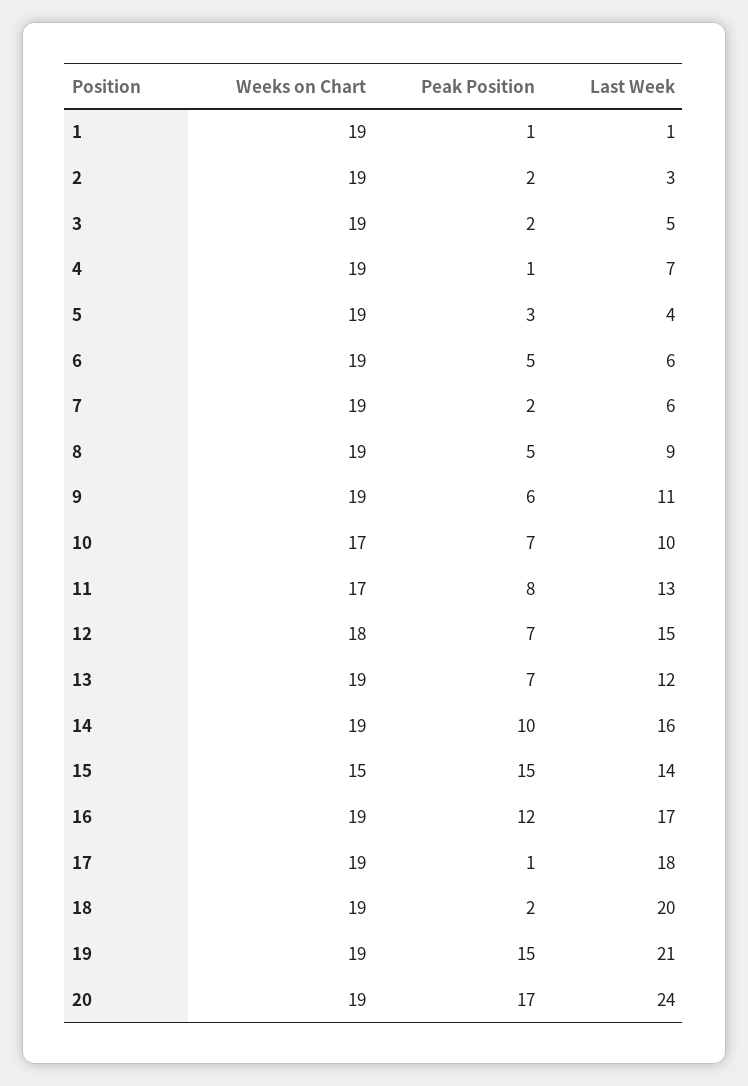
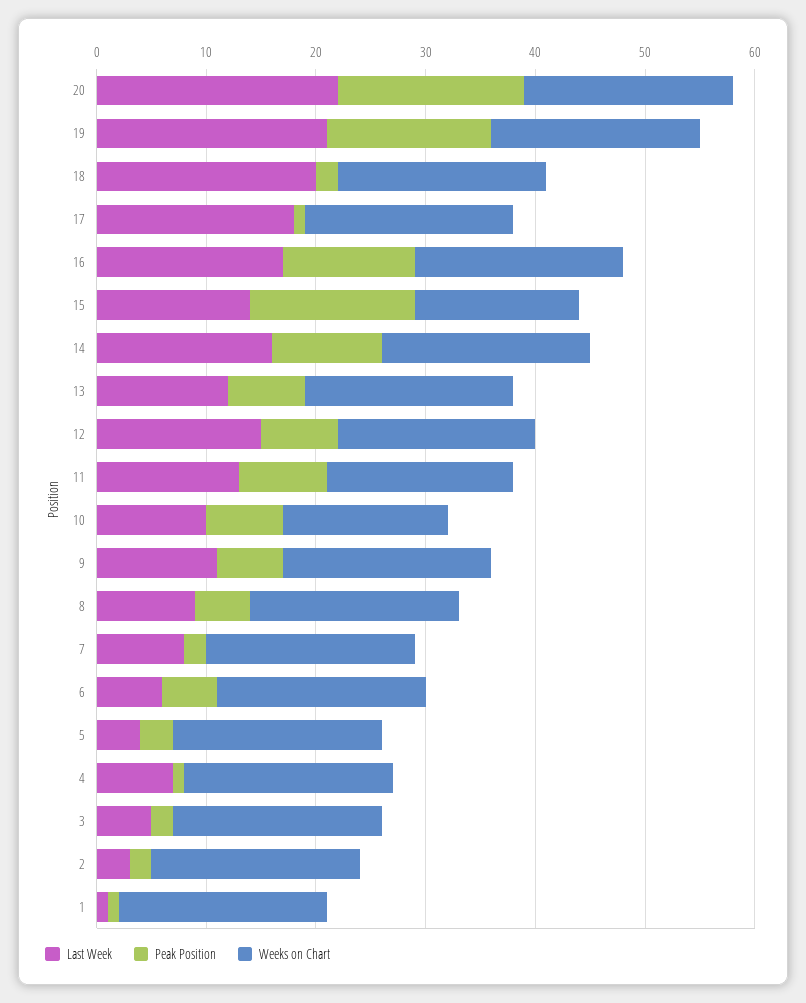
Last Week, 7: 6 -> 8
Weeks on Chart, 10: 17 -> 15
Last Week, 20: 24 -> 22

